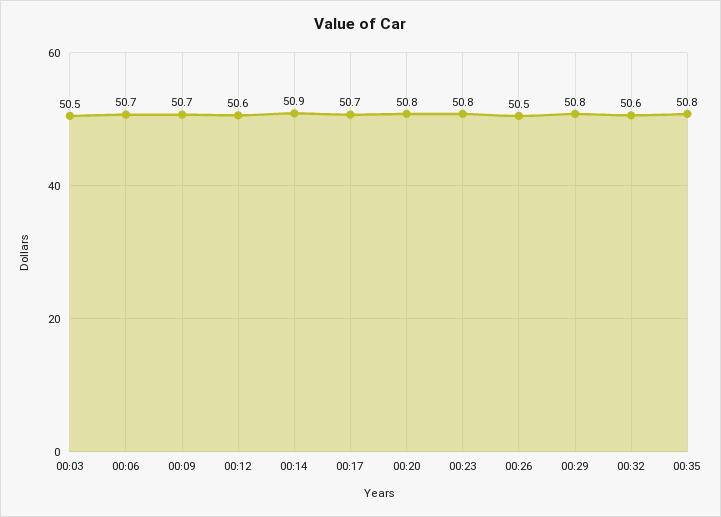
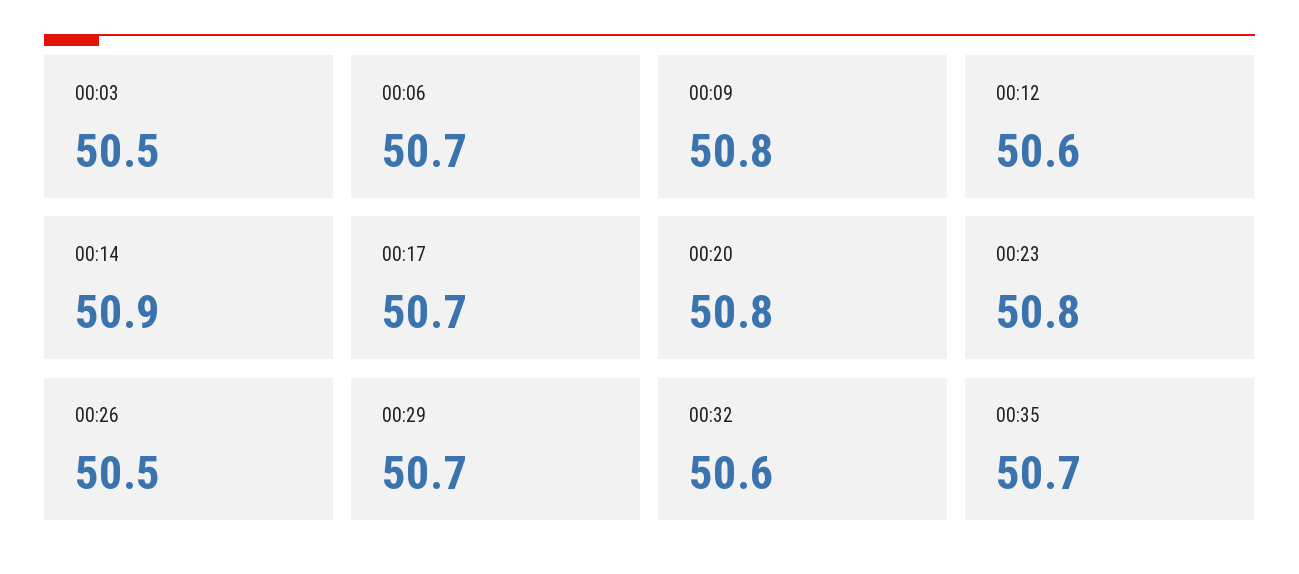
00:09: 50.7 -> 50.8
00:29: 50.8 -> 50.7
00:35: 50.8 -> 50.7

